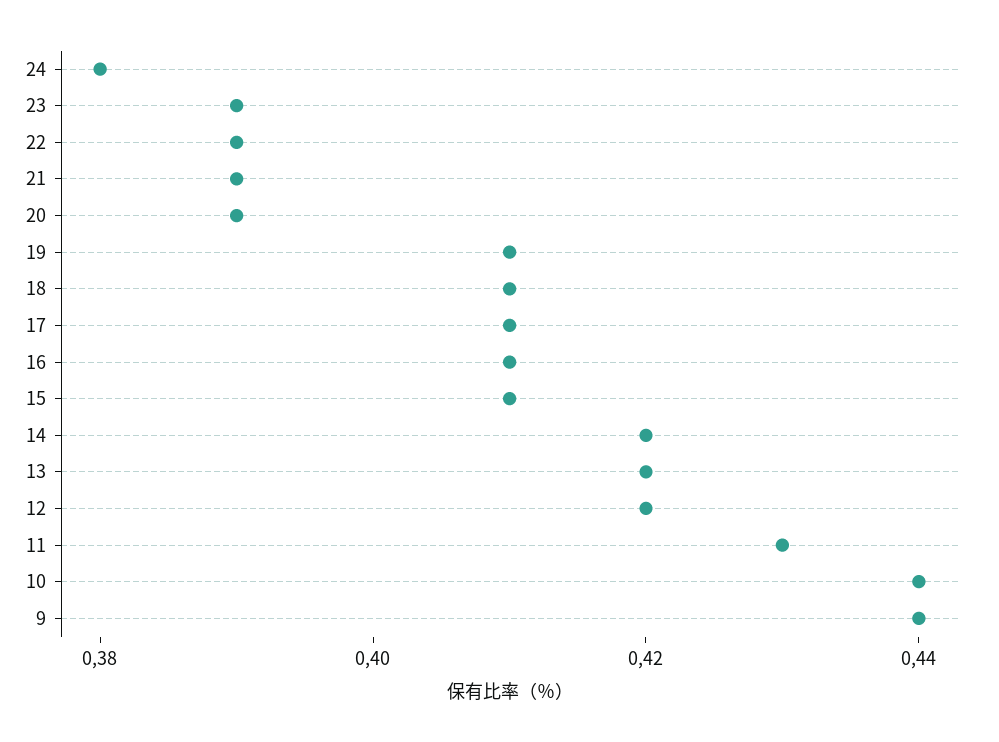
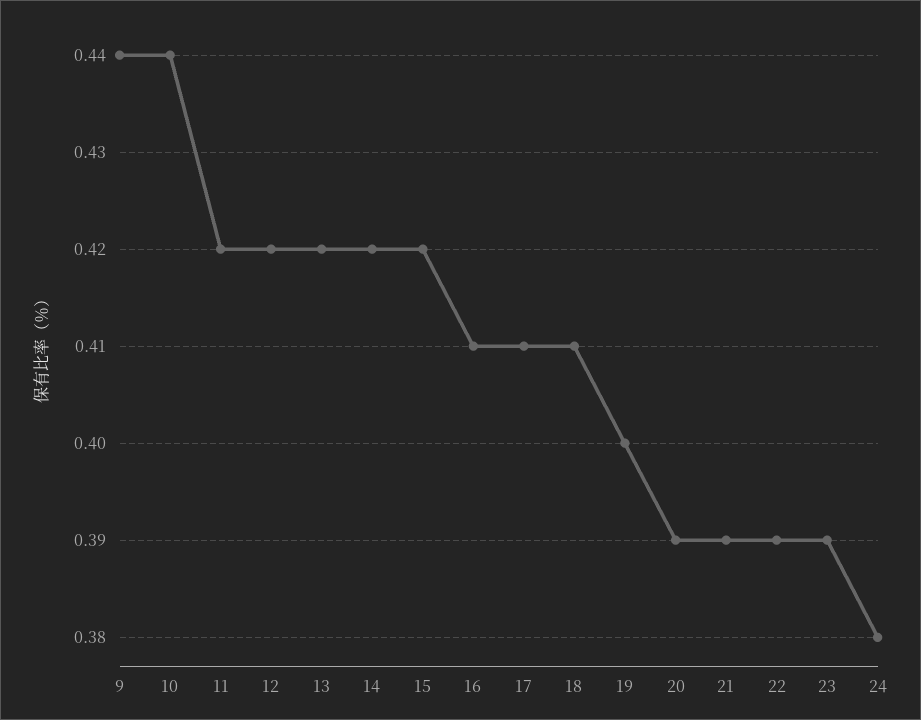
19: 0.41 -> 0.4
15: 0.41 -> 0.42
11: 0.43 -> 0.42

